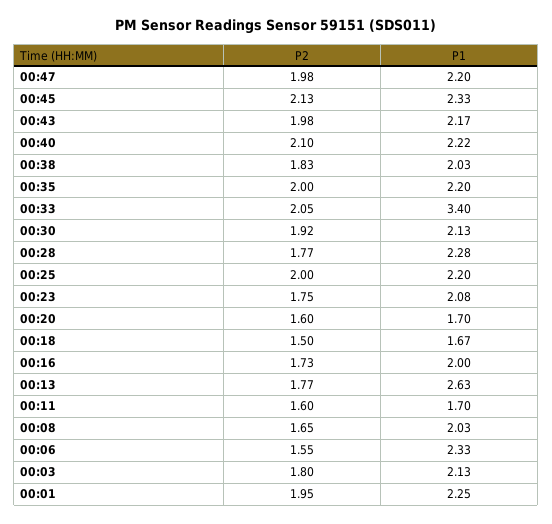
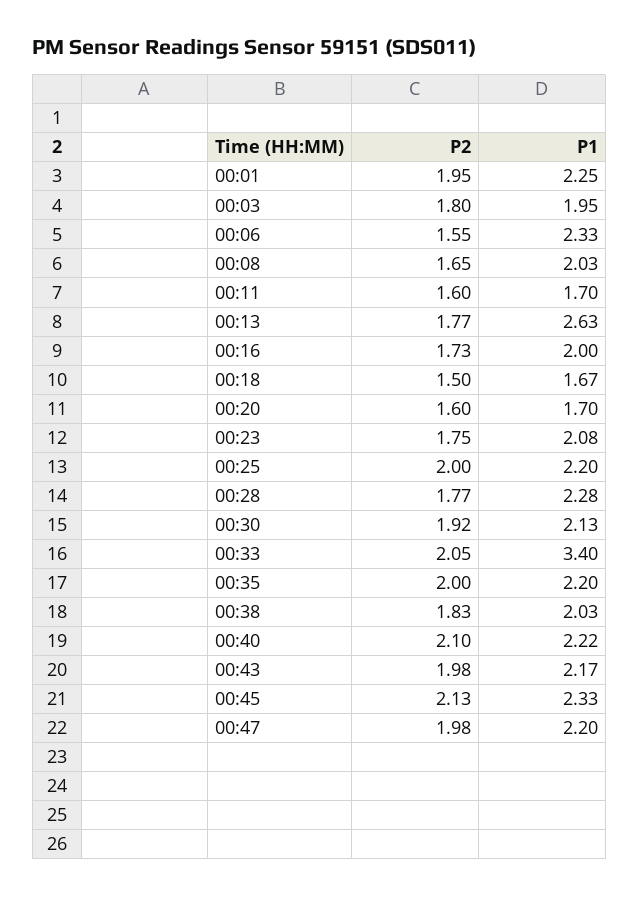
P1, 00:03: 2.13 -> 1.95

